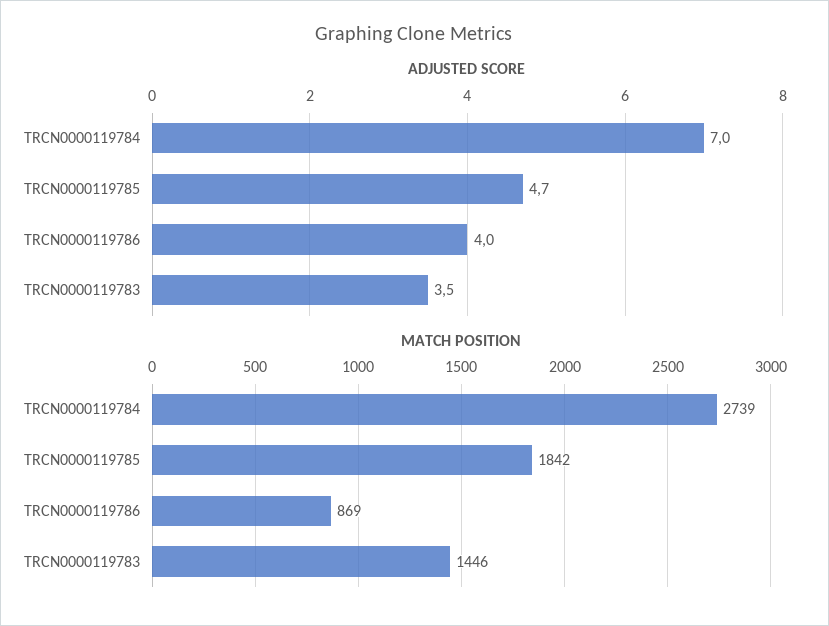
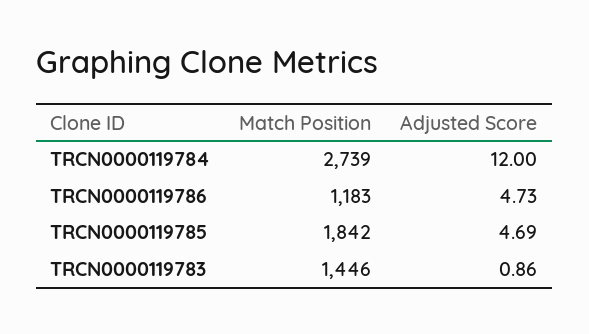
ADJUSTED SCORE, TRCN0000119784: 7 -> 12
ADJUSTED SCORE, TRCN0000119786: 4 -> 4.73
ADJUSTED SCORE, TRCN0000119783: 3.5 -> 0.86
MATCH POSITION, TRCN0000119786: 869 -> 1183

